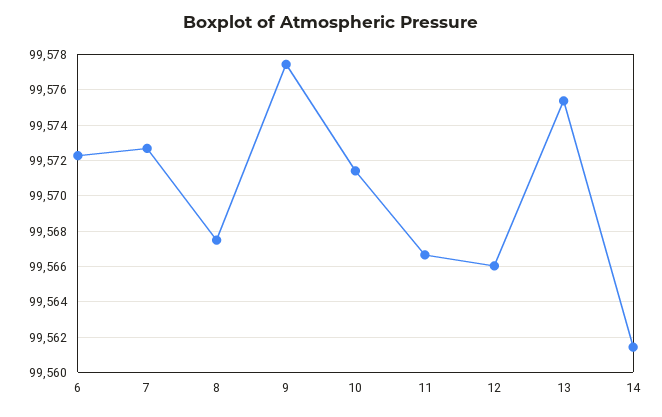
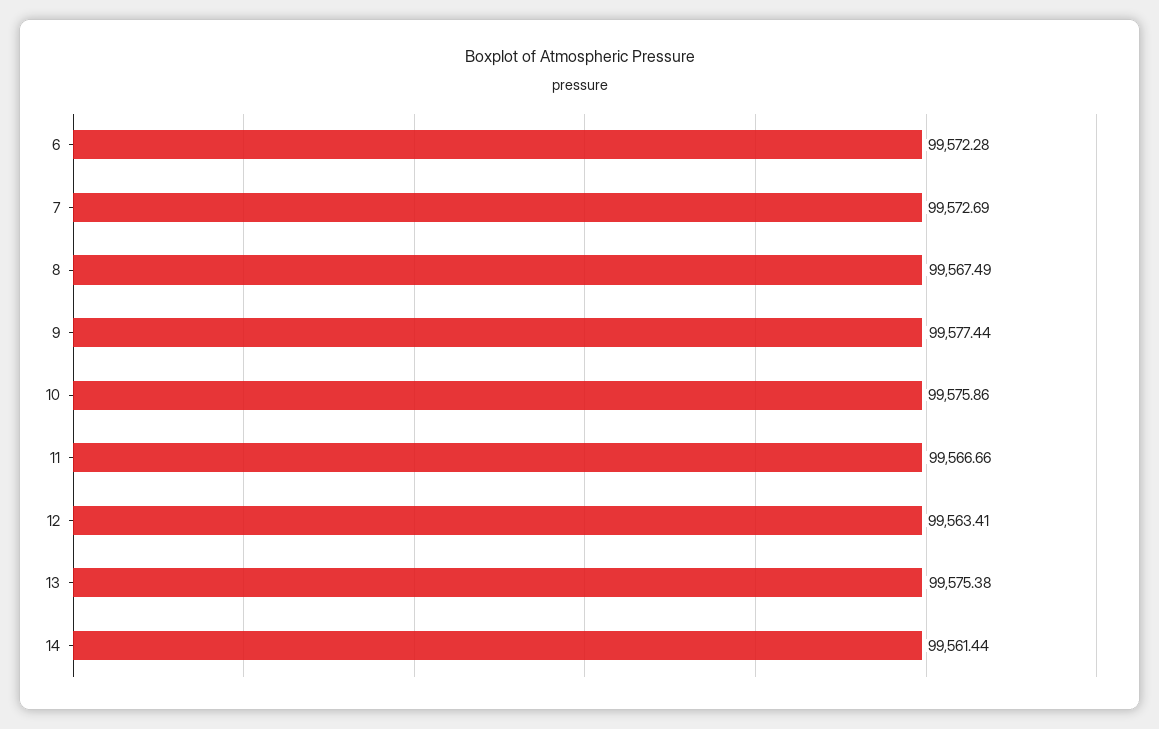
10: 99571.5 -> 99575.86
12: 99566 -> 99563.41

